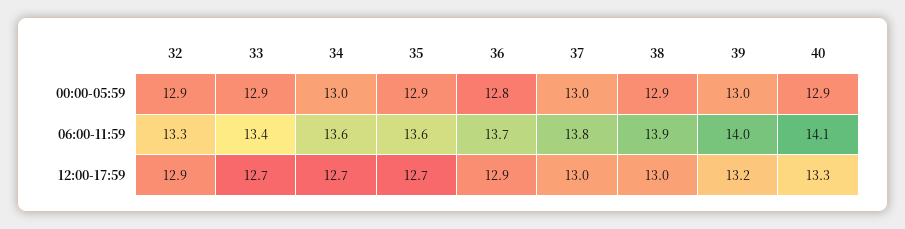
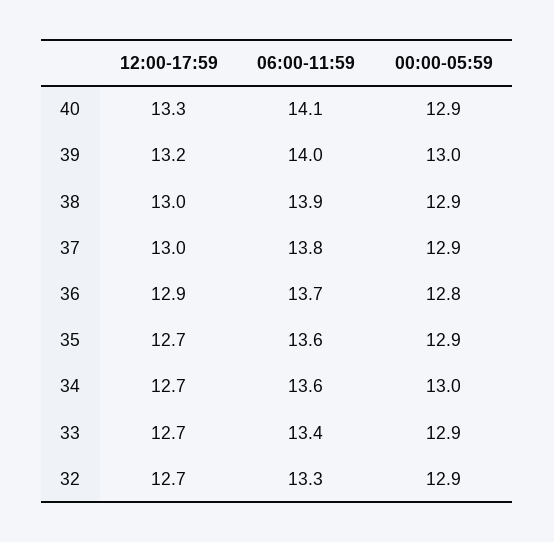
37, 00:00-05:59: 13 -> 12.9
32, 12:00-17:59: 12.9 -> 12.7

